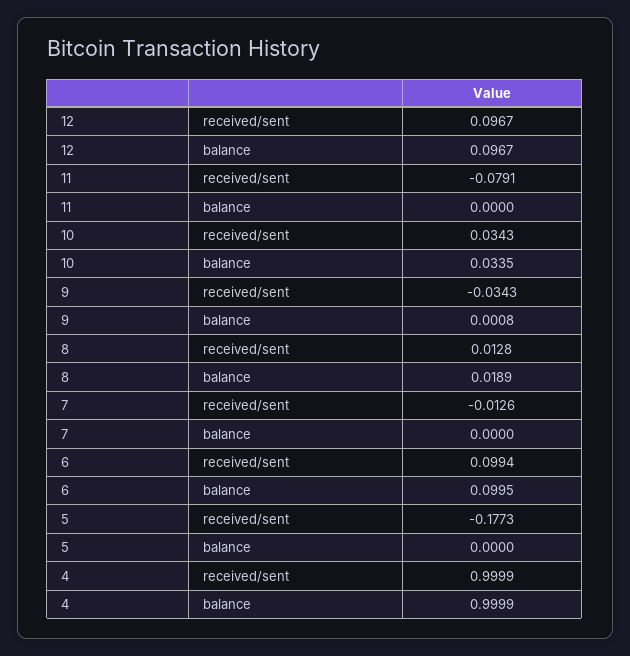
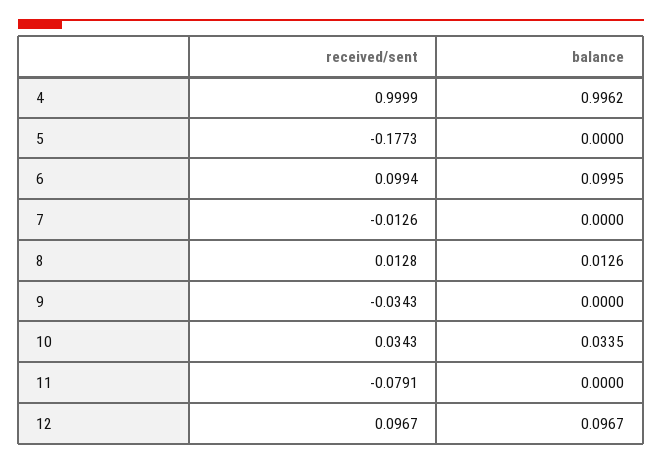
9, balance: 0.0008 -> 0
8, balance: 0.0189 -> 0.0126
4, balance: 0.9999 -> 0.9962

